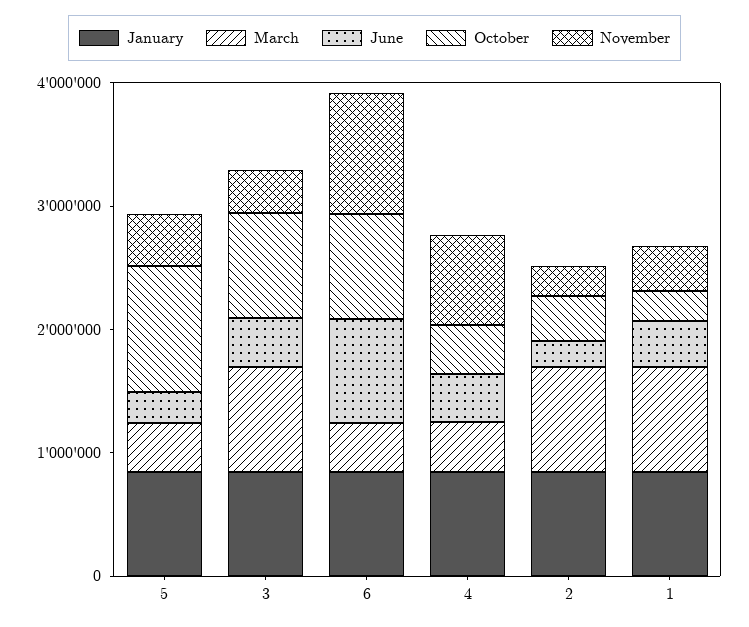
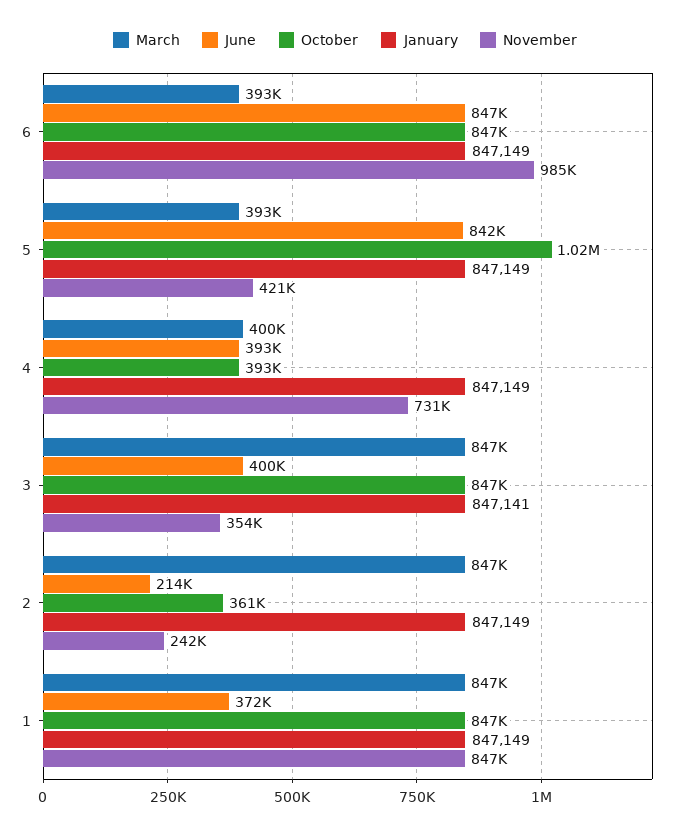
June, 5: 200000 -> 842000
October, 1: 200000 -> 847000
November, 1: 400000 -> 847000

